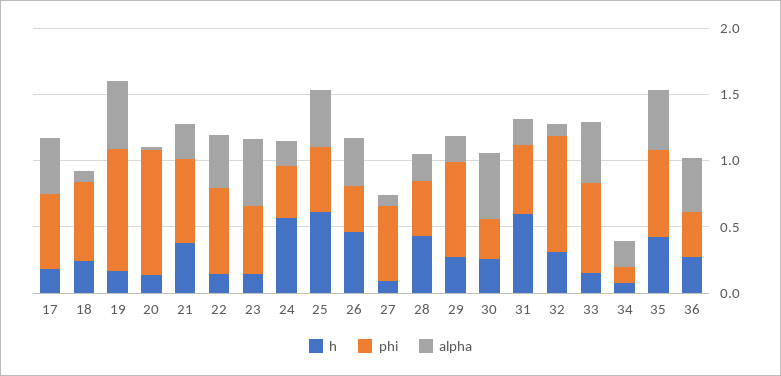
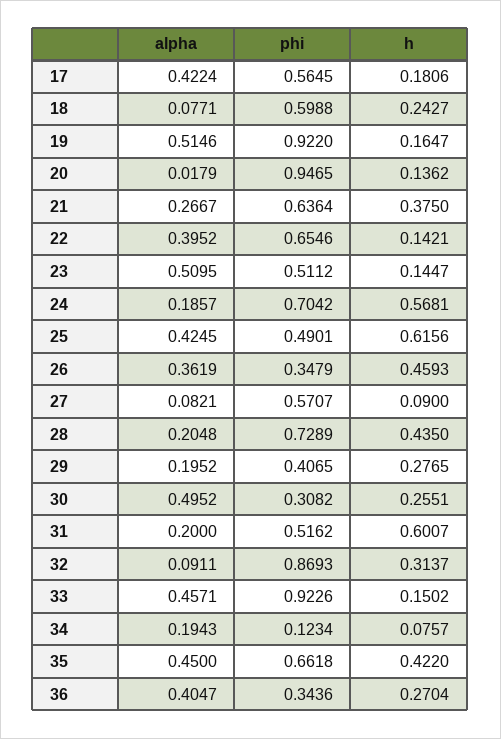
phi, 24: 0.4 -> 0.7042
phi, 28: 0.4 -> 0.7289
phi, 29: 0.7 -> 0.4065
phi, 33: 0.7 -> 0.9226

